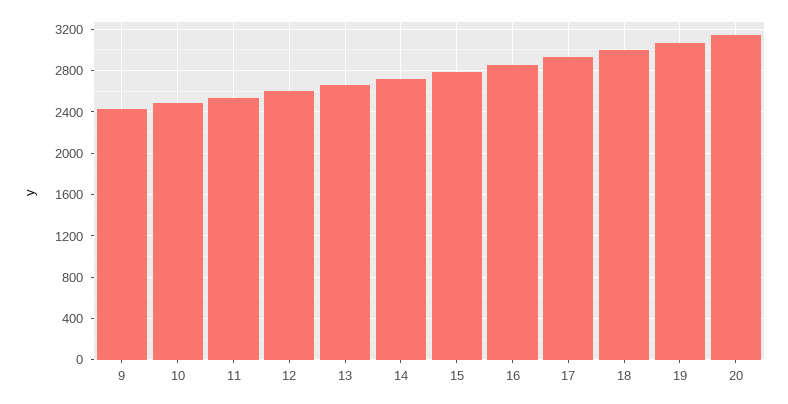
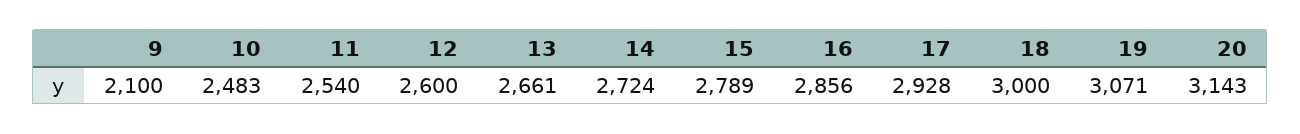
9: 2400 -> 2100

